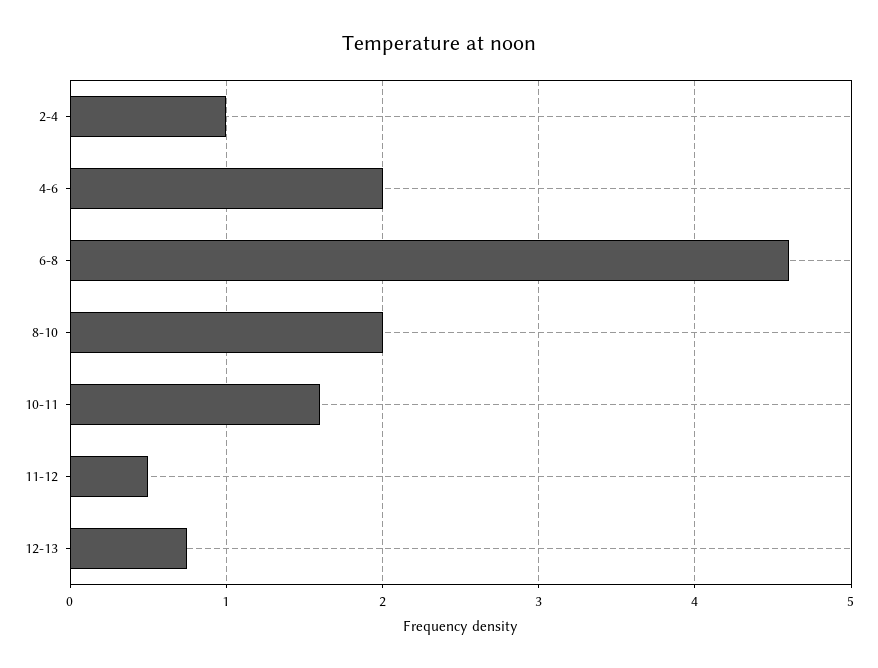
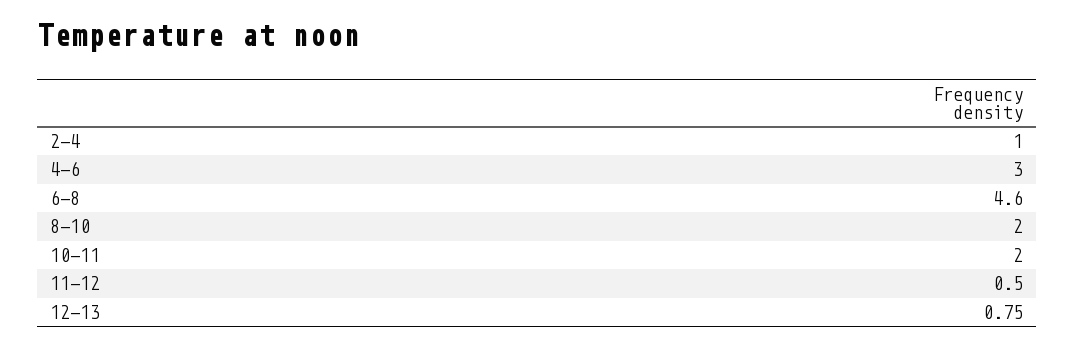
4-6: 2 -> 3
10-11: 1.6 -> 2

